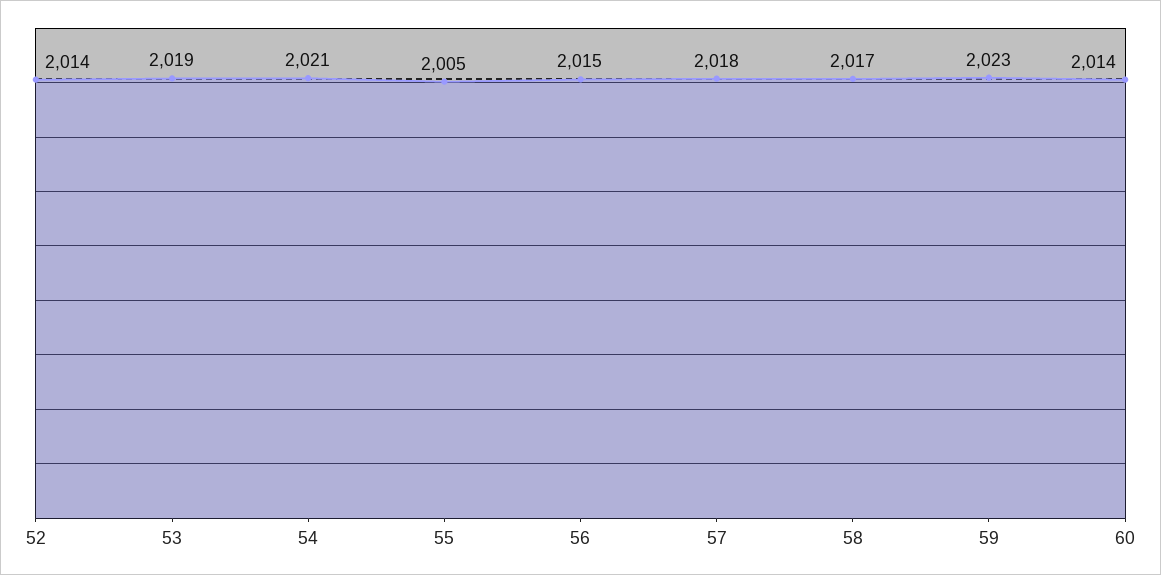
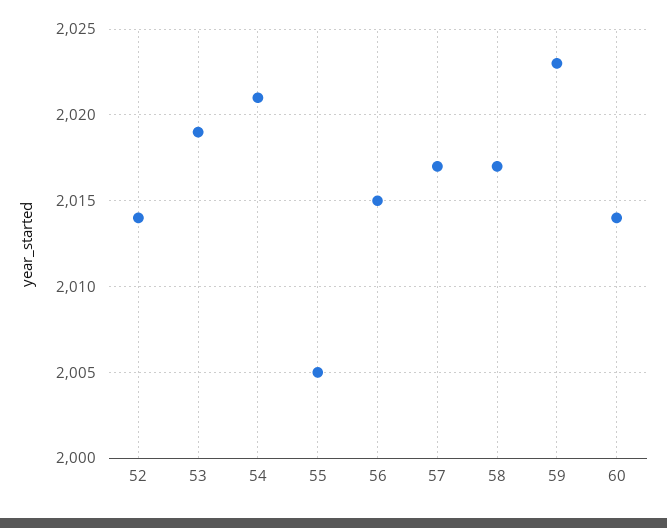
57: 2018 -> 2017

